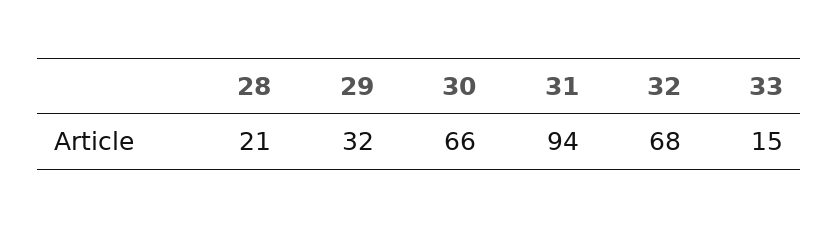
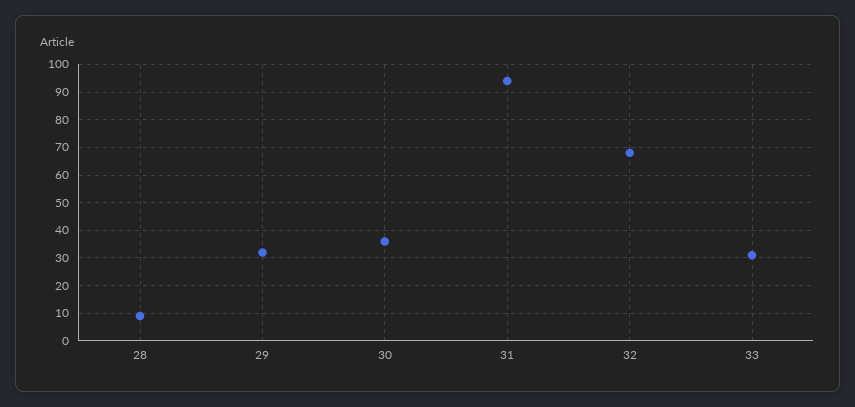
28: 21 -> 10
30: 66 -> 35
33: 15 -> 30

